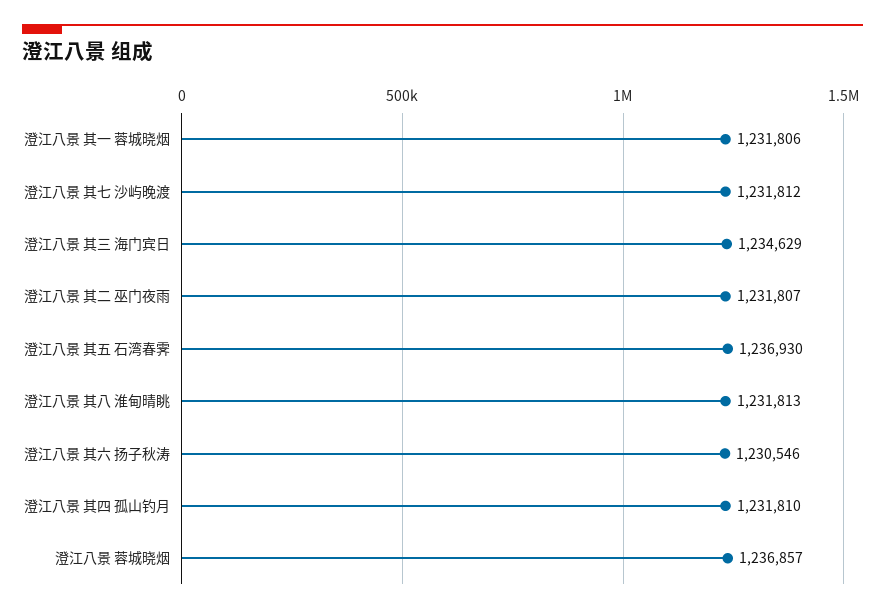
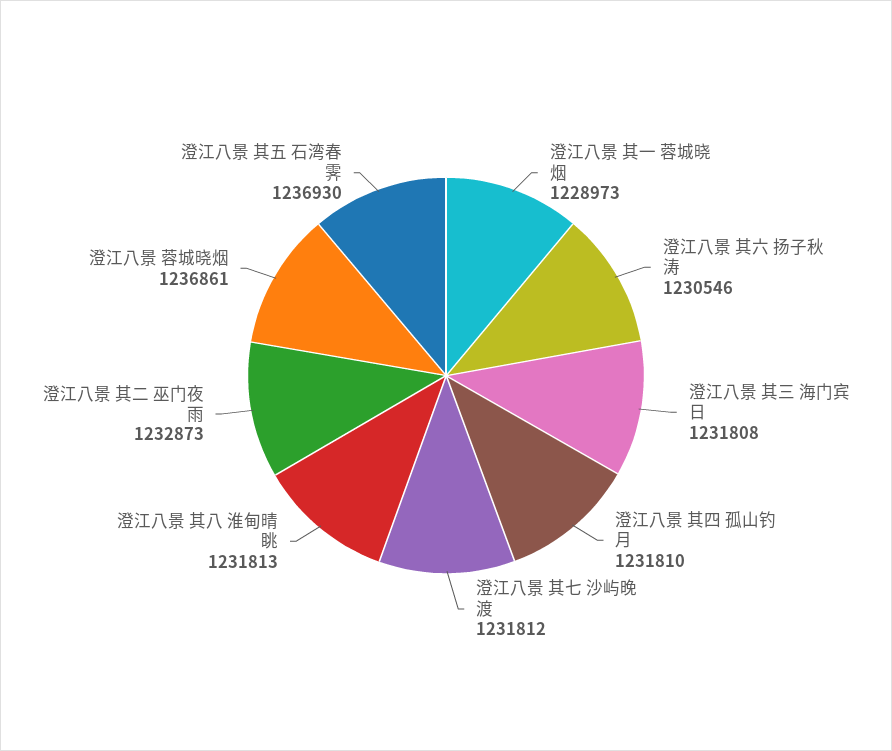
澄江八景 其一 蓉城晓烟: 1231806 -> 1228973
澄江八景 其三 海门宾日: 1234629 -> 1231808
澄江八景 其二 巫门夜雨: 1231807 -> 1232873
澄江八景 蓉城晓烟: 1236857 -> 1236861

